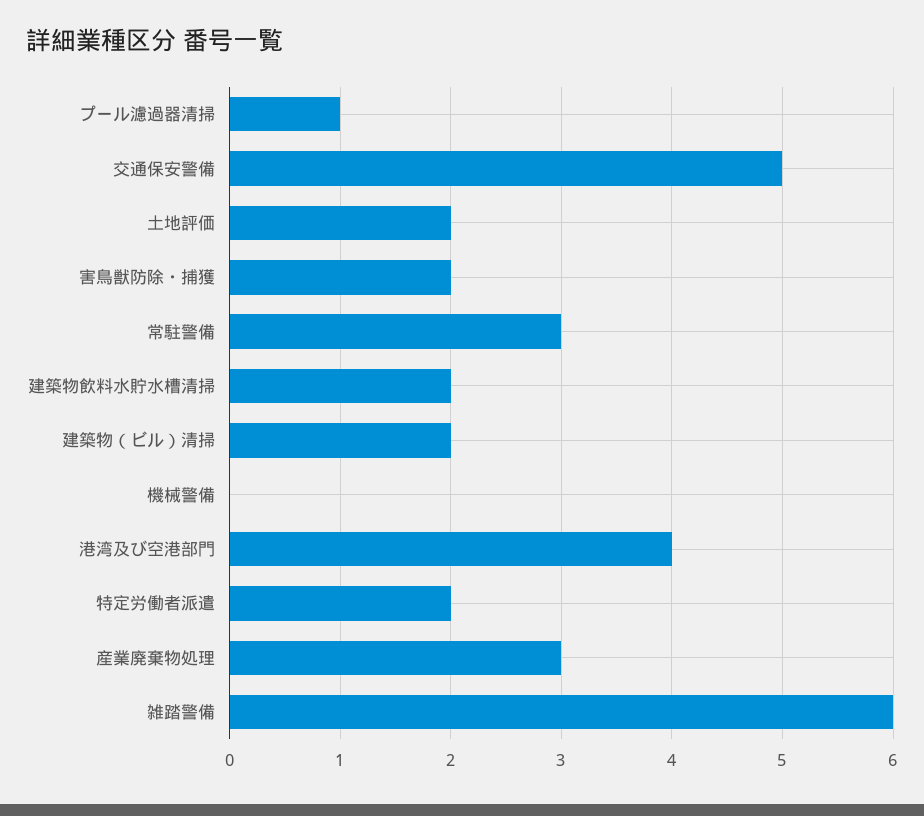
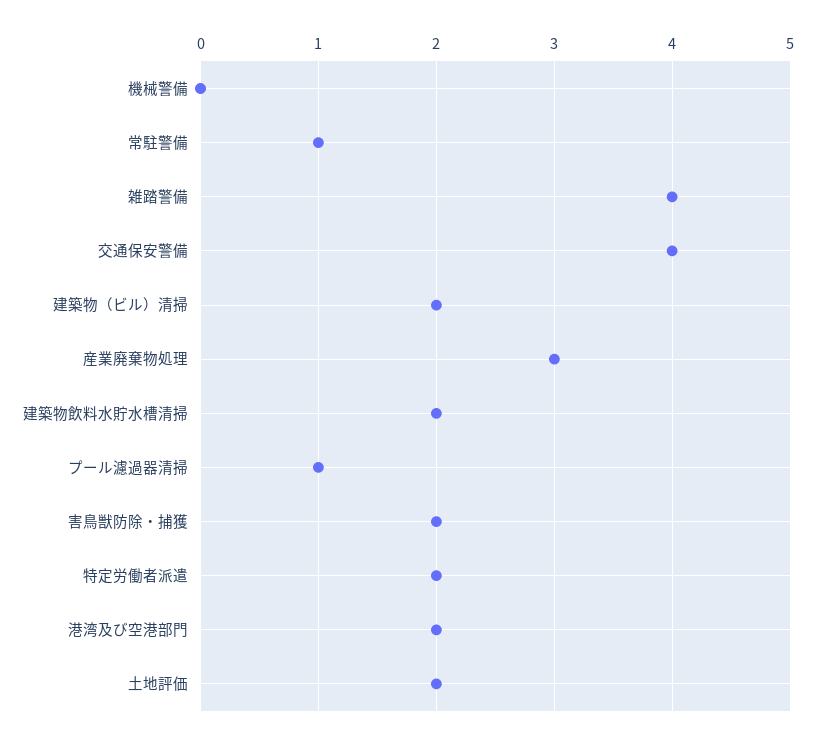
交通保安警備: 5 -> 4
常駐警備: 3 -> 1
港湾及び空港部門: 4 -> 2
雑踏警備: 6 -> 4

